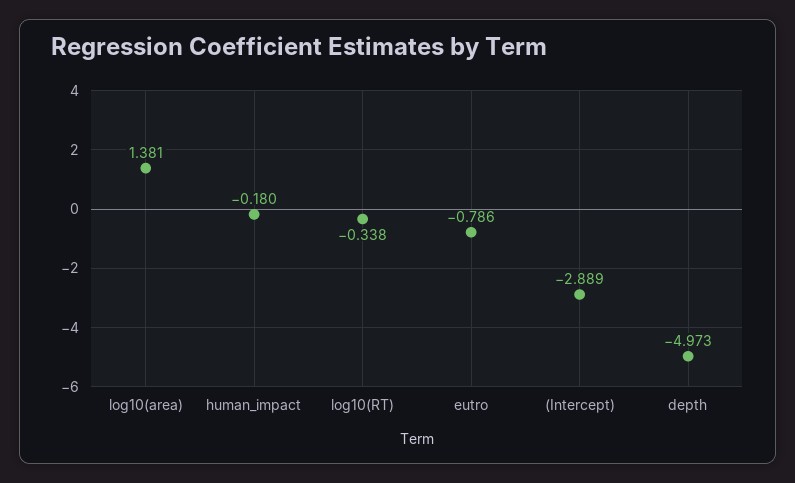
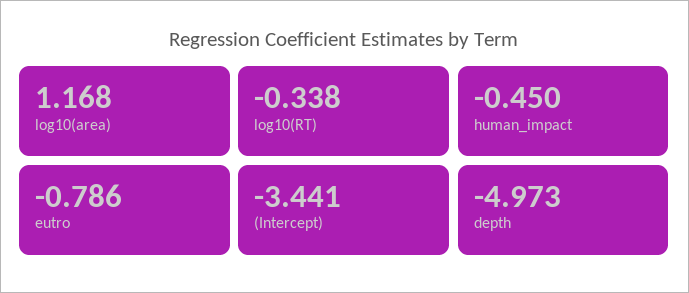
log10(area): 1.381 -> 1.168
human_impact: -0.18 -> -0.45
(Intercept): -2.889 -> -3.441

